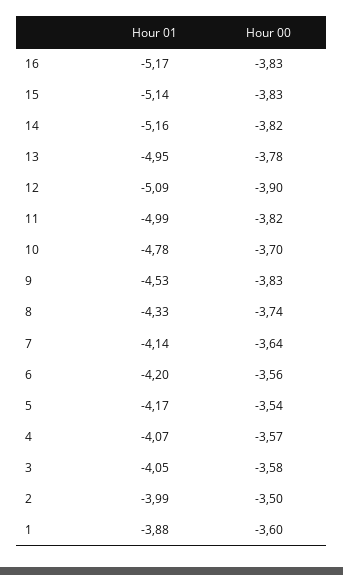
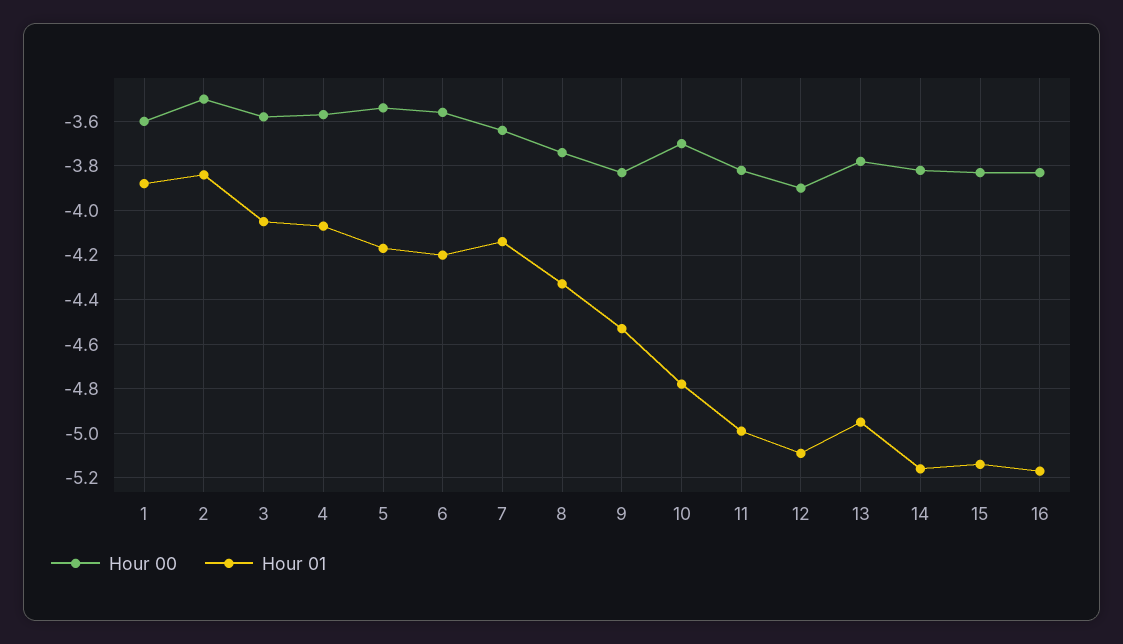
Hour 01, 2: -3.99 -> -3.85

